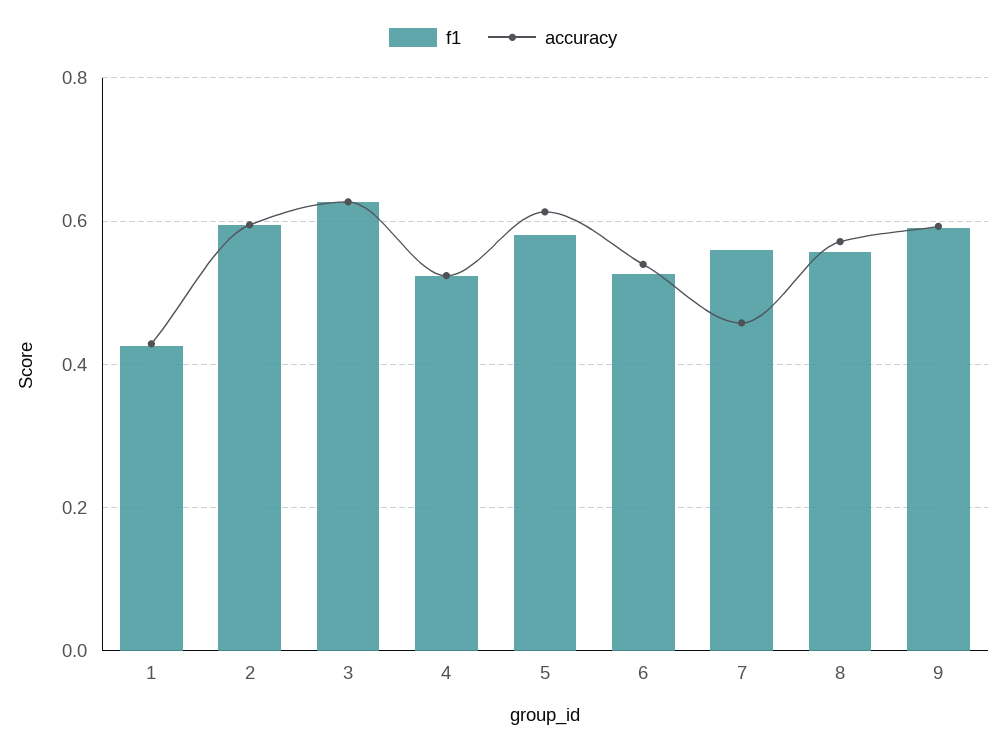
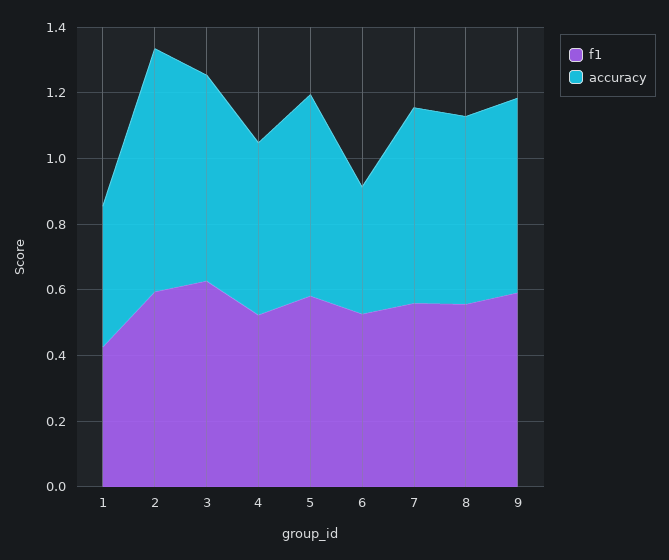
accuracy, 2: 0.6 -> 0.75
accuracy, 6: 0.54 -> 0.4
accuracy, 7: 0.46 -> 0.6

